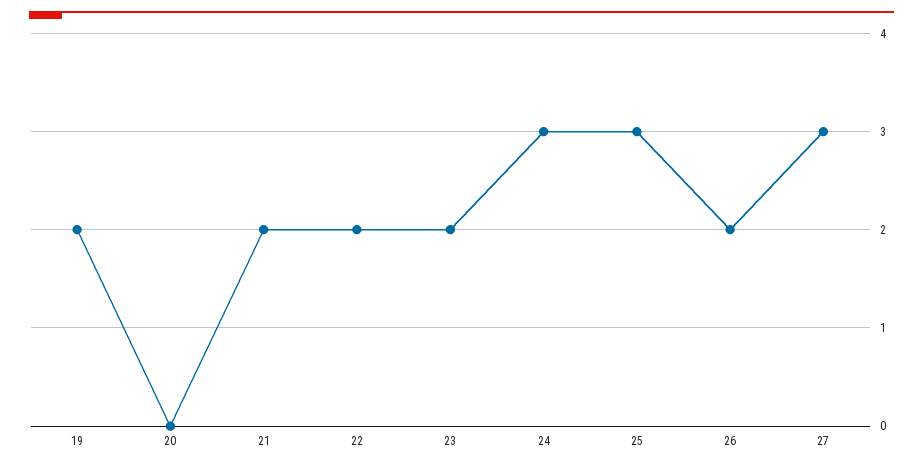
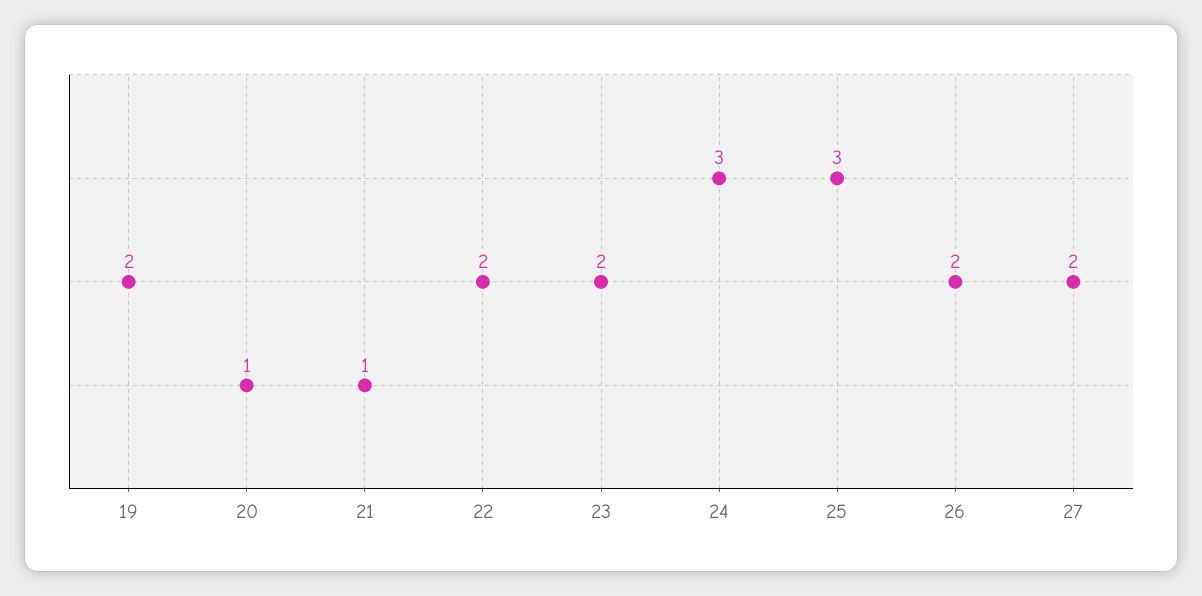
20: 0 -> 1
21: 2 -> 1
27: 3 -> 2

